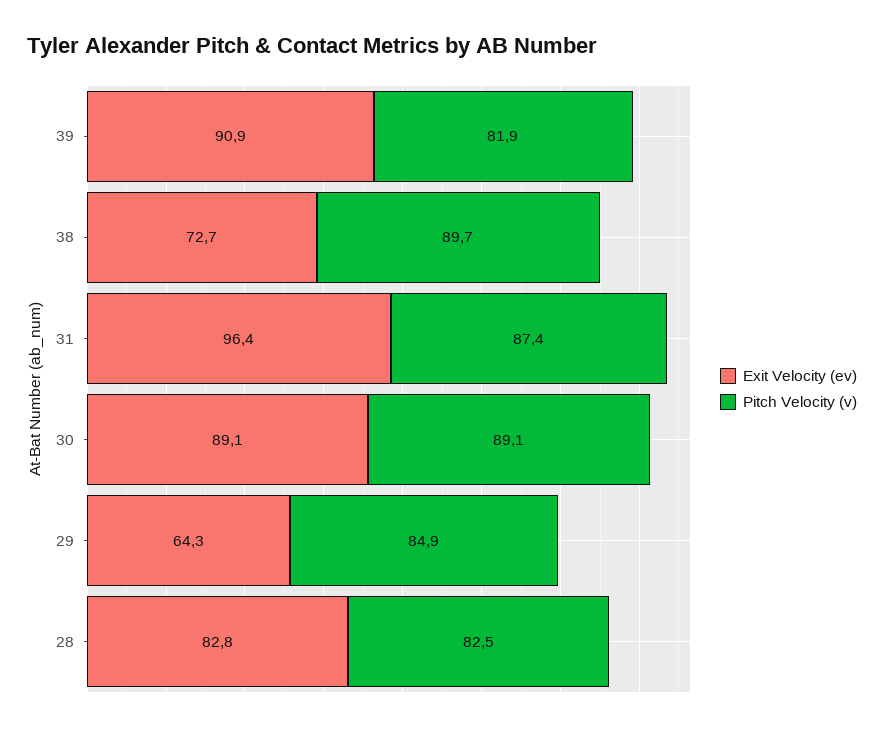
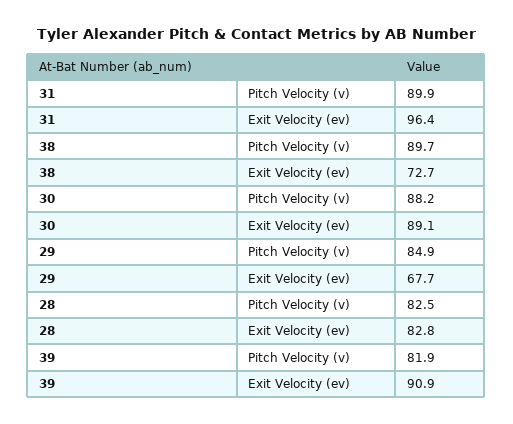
Pitch Velocity (v), 31: 87.4 -> 89.9
Pitch Velocity (v), 30: 89.1 -> 88.2
Exit Velocity (ev), 29: 64.3 -> 67.7

